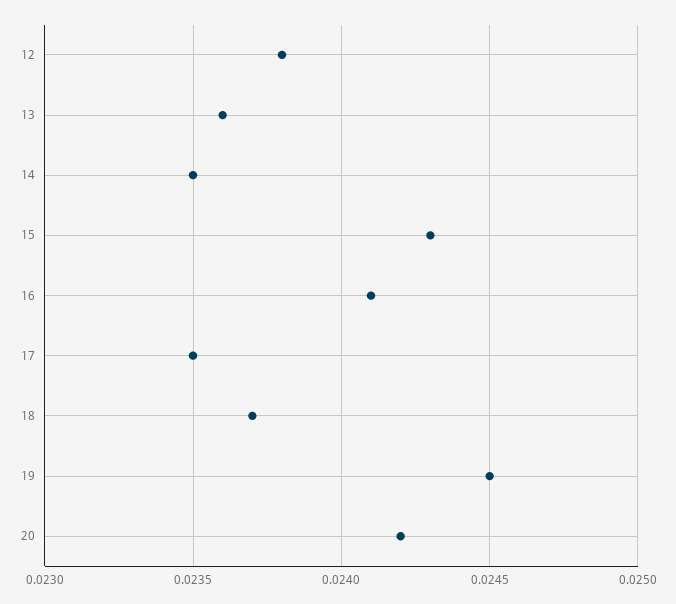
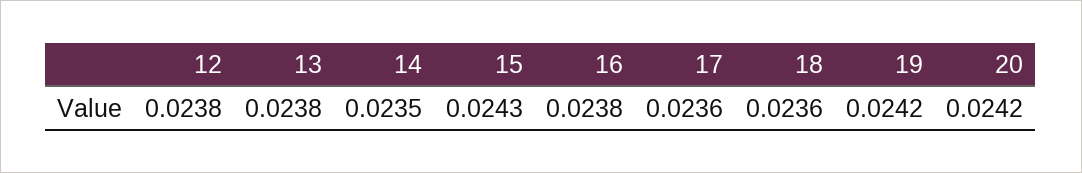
13: 0.0236 -> 0.0238
16: 0.0241 -> 0.0238
17: 0.0235 -> 0.0236
18: 0.0237 -> 0.0236
19: 0.0245 -> 0.0242

